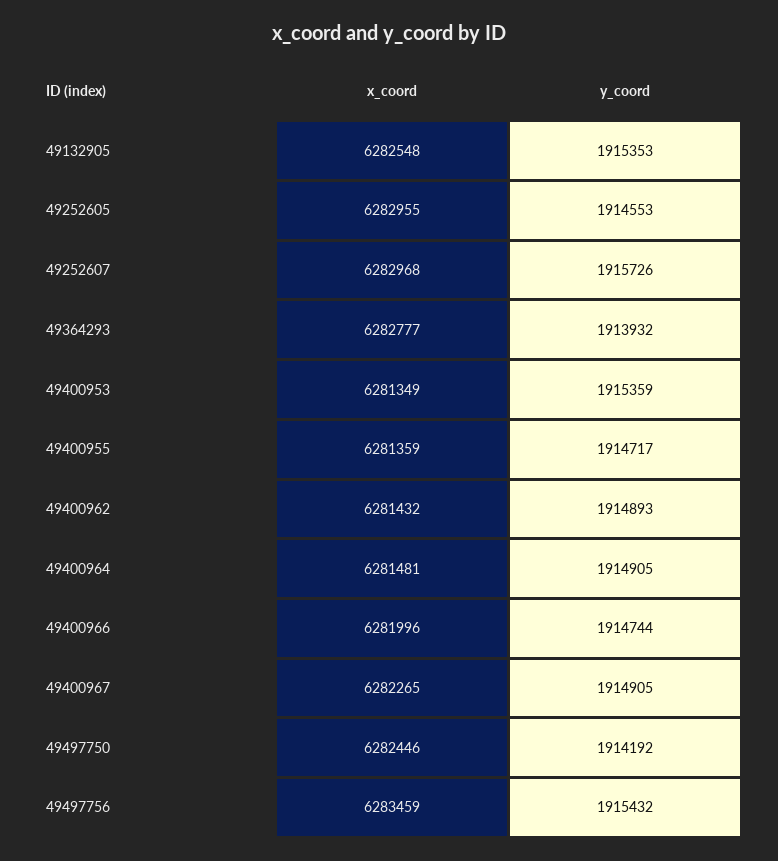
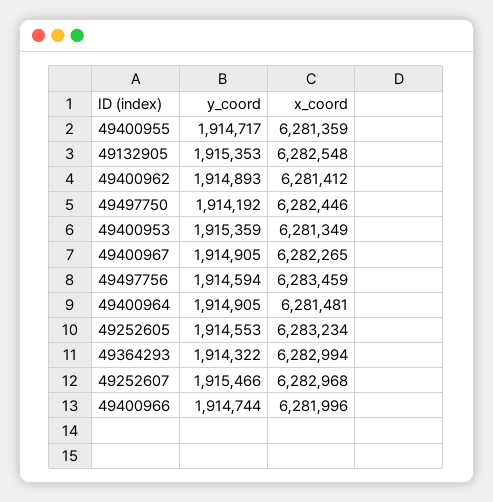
x_coord, 49252605: 6282955 -> 6283234
y_coord, 49252607: 1915726 -> 1915466
x_coord, 49364293: 6282777 -> 6282994
y_coord, 49364293: 1913932 -> 1914322
x_coord, 49400962: 6281432 -> 6281412
y_coord, 49497756: 1915432 -> 1914594

